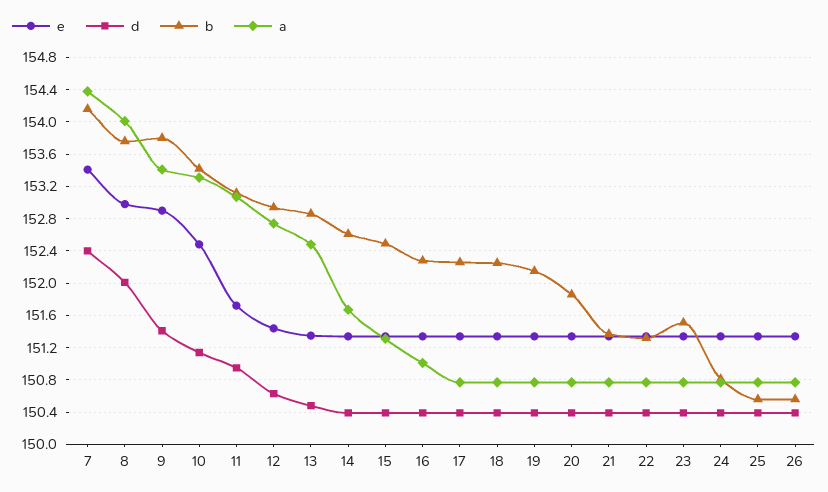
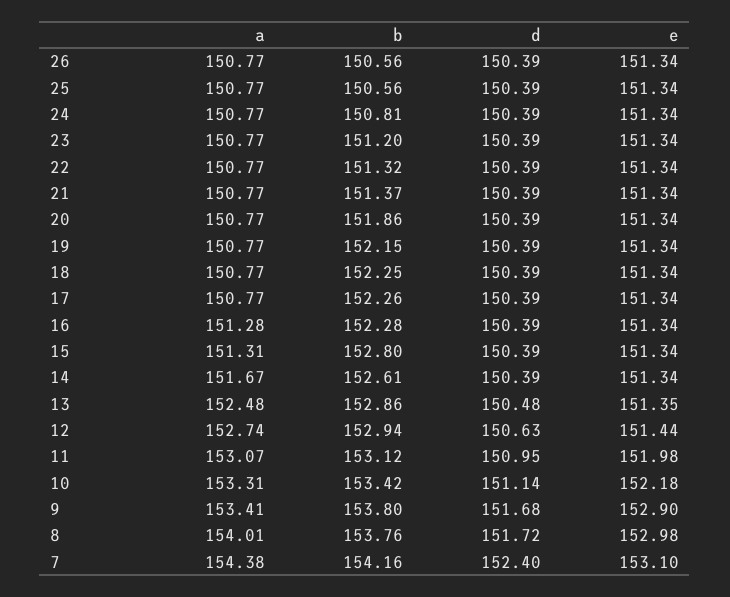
e, 7: 153.4 -> 153.1
d, 8: 152 -> 151.72
d, 9: 151.4 -> 151.68
e, 10: 152.5 -> 152.18
e, 11: 151.7 -> 151.98
b, 15: 152.5 -> 152.8
a, 16: 151 -> 151.28
b, 23: 151.5 -> 151.2

